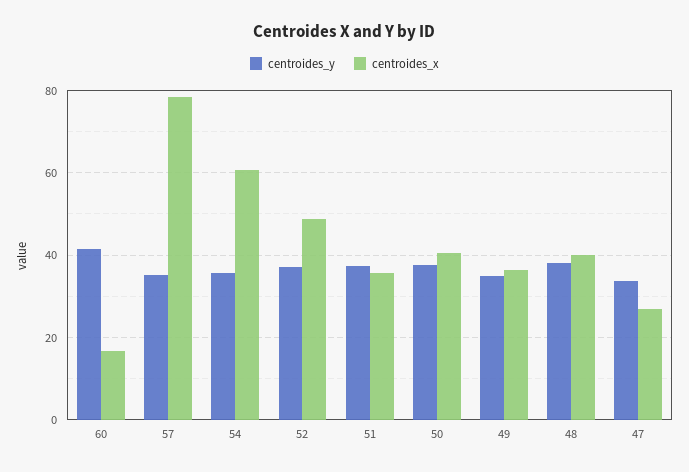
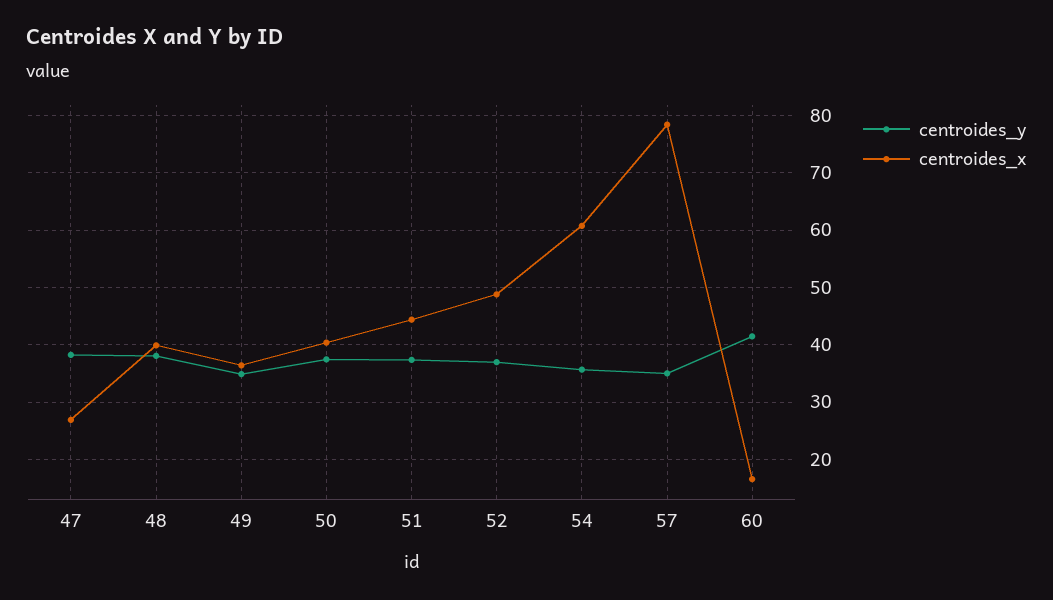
centroides_x, 51: 36 -> 44
centroides_y, 47: 34 -> 38

